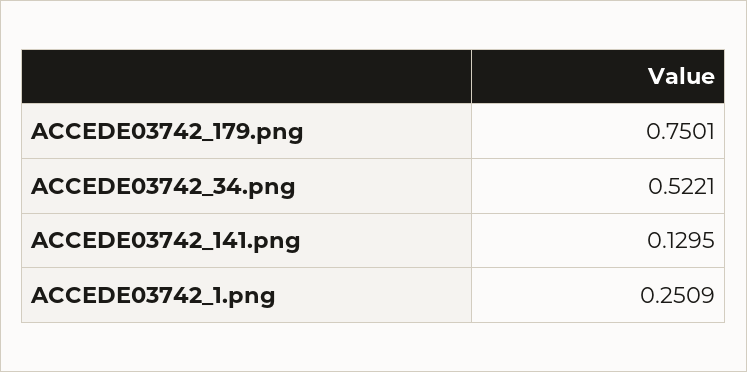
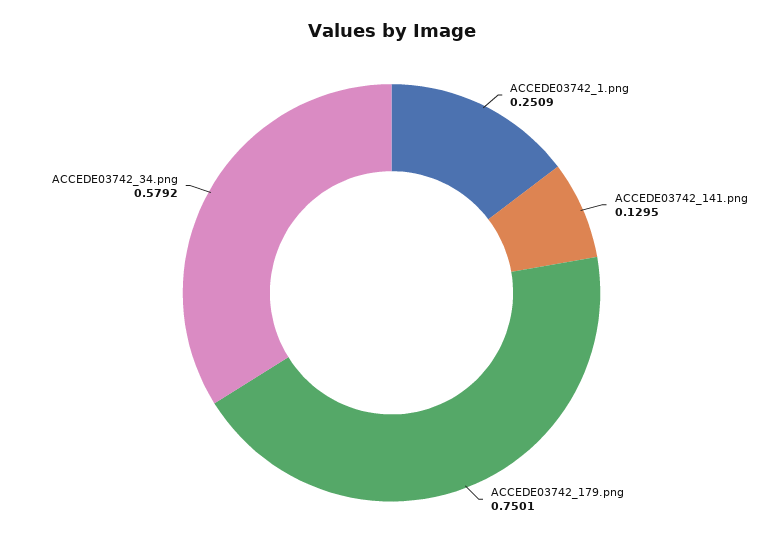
ACCEDE03742_34.png: 0.5221 -> 0.5792

